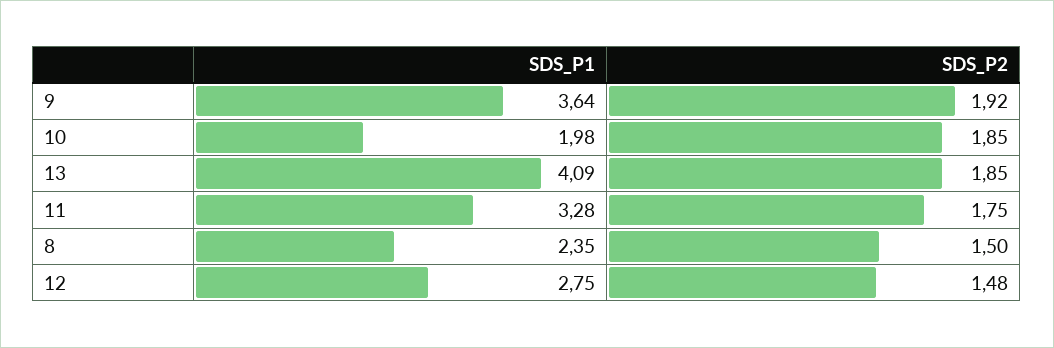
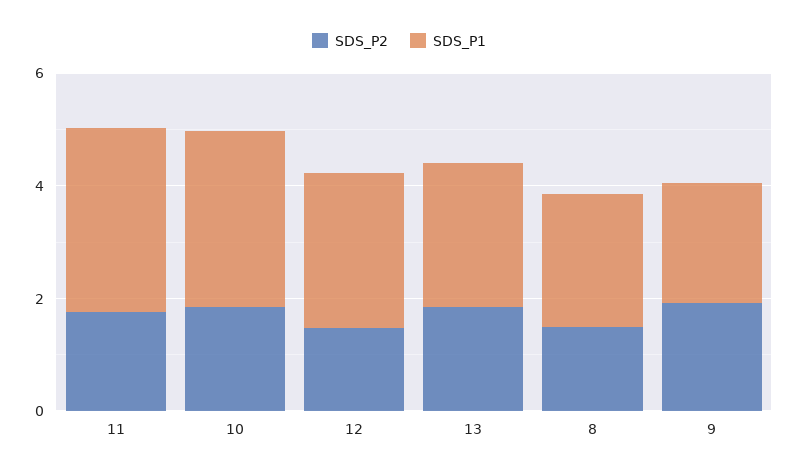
SDS_P1, 9: 3.64 -> 2
SDS_P1, 10: 1.98 -> 3
SDS_P1, 13: 4.09 -> 2.5

